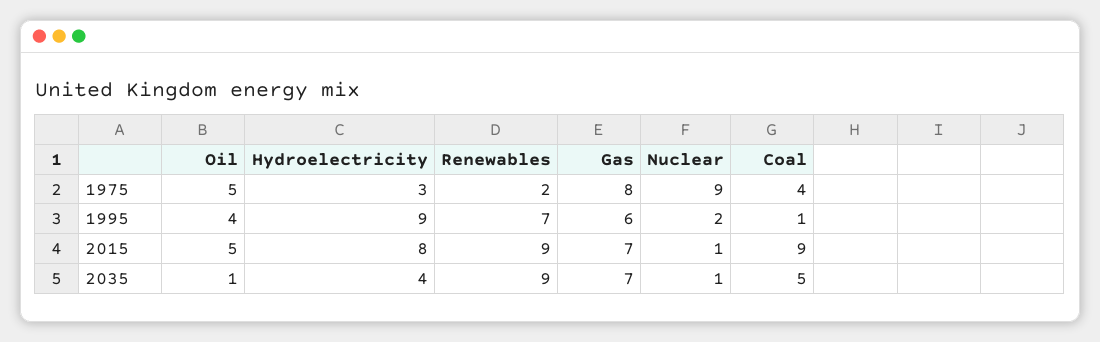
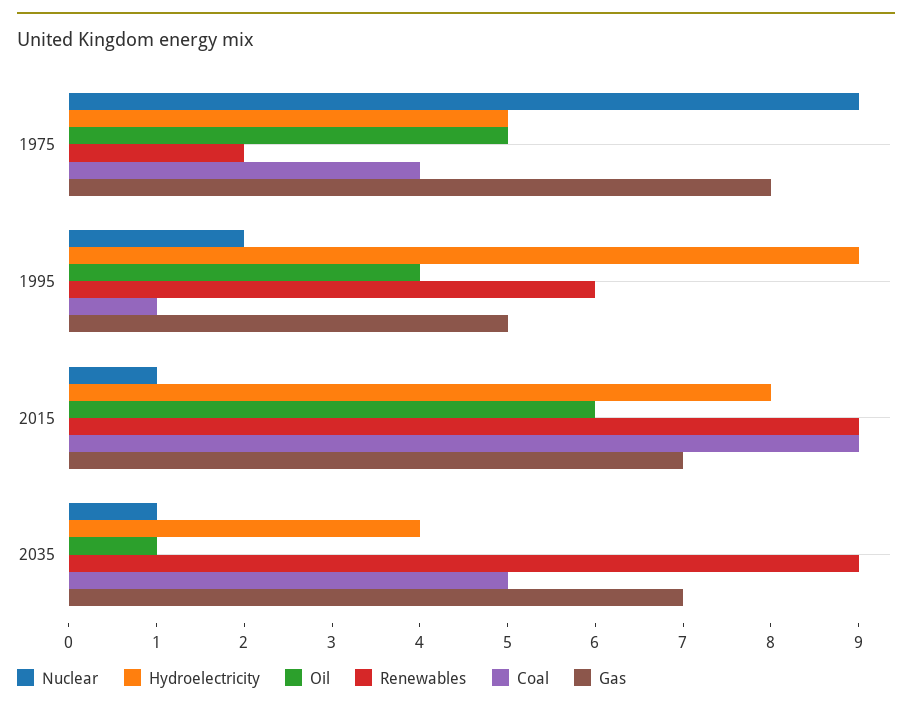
Hydroelectricity, 1975: 3 -> 5
Renewables, 1995: 7 -> 6
Gas, 1995: 6 -> 5
Oil, 2015: 5 -> 6

